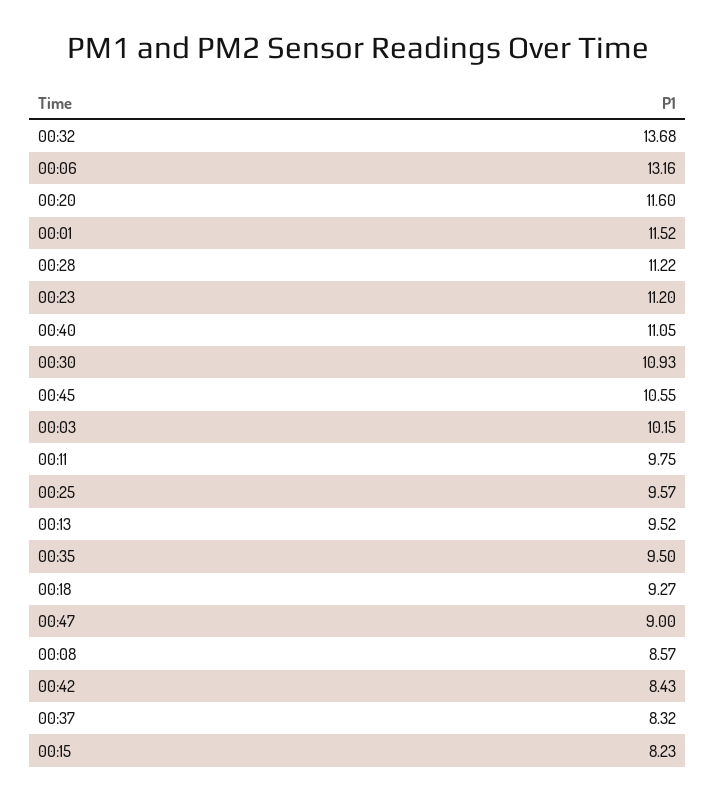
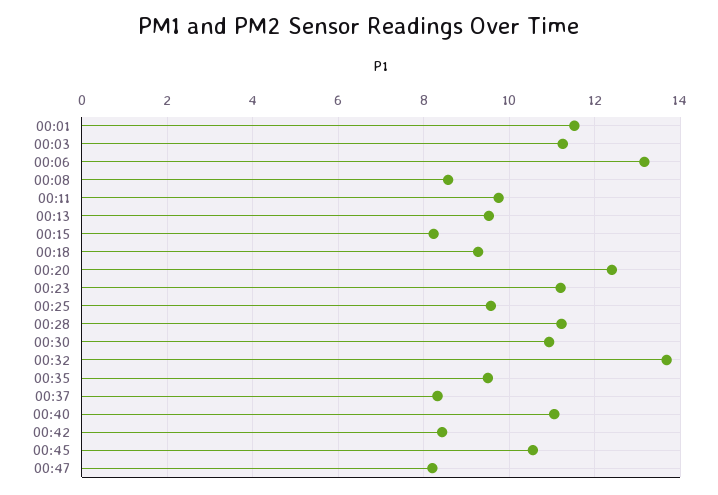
00:20: 11.6 -> 12.4
00:03: 10.15 -> 11.2
00:47: 9 -> 8.2

